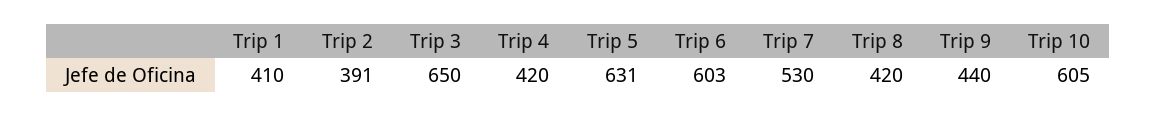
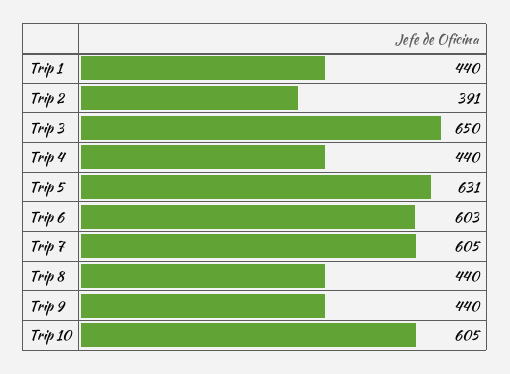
Trip 1: 410 -> 440
Trip 4: 420 -> 440
Trip 7: 530 -> 605
Trip 8: 420 -> 440

